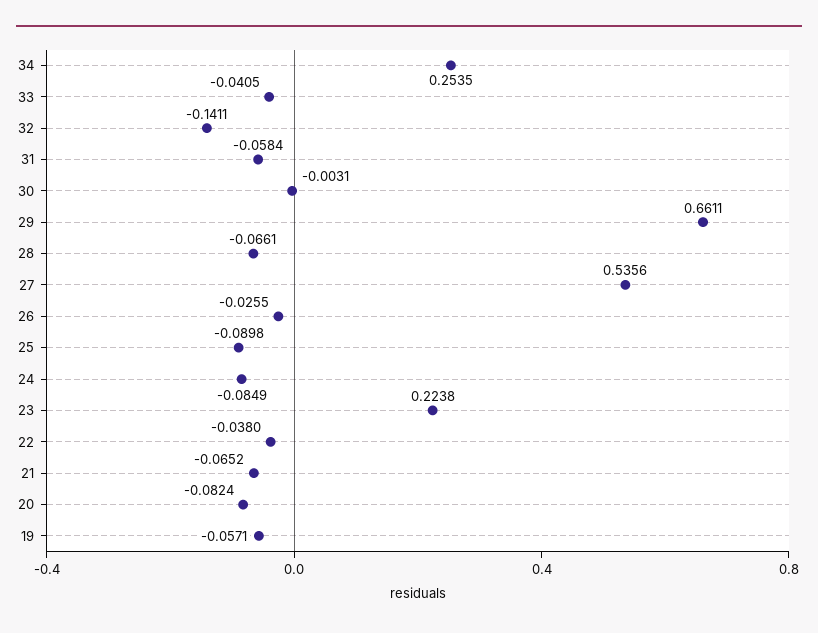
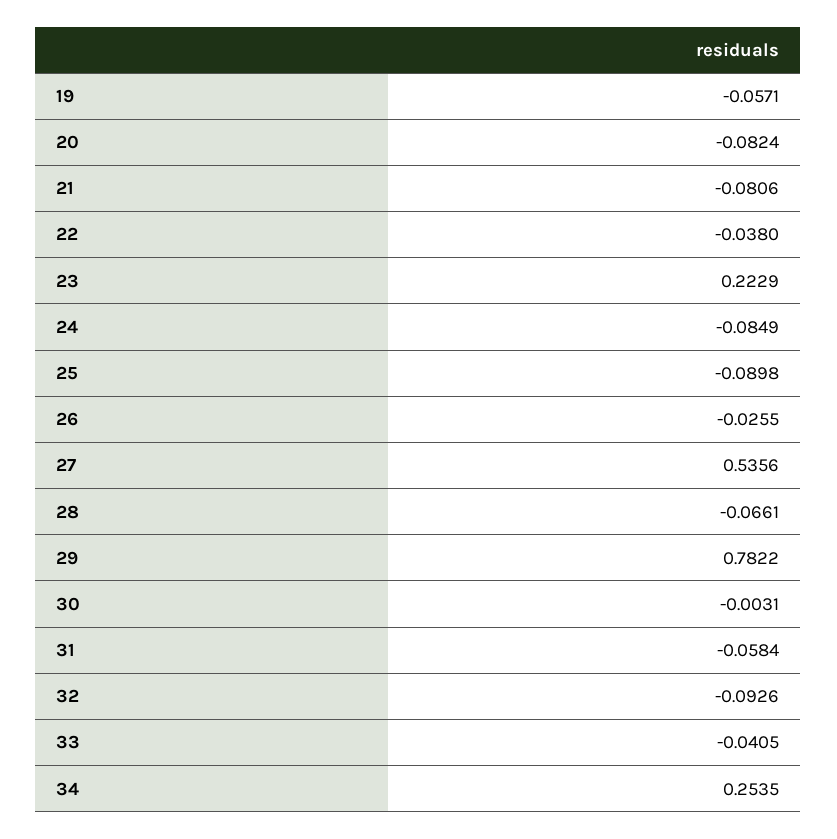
32: -0.1411 -> -0.0926
29: 0.6611 -> 0.7822
23: 0.2238 -> 0.2229
21: -0.0652 -> -0.0806

